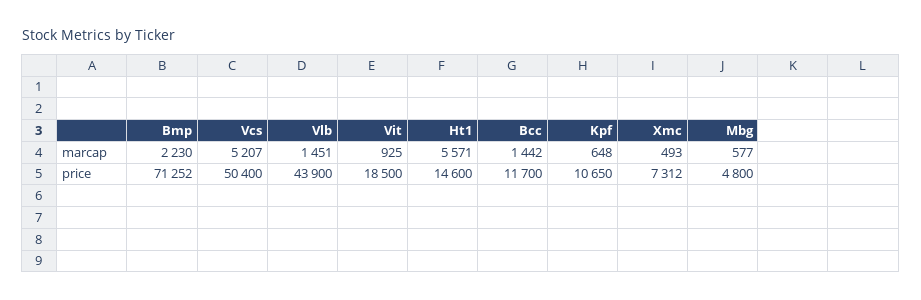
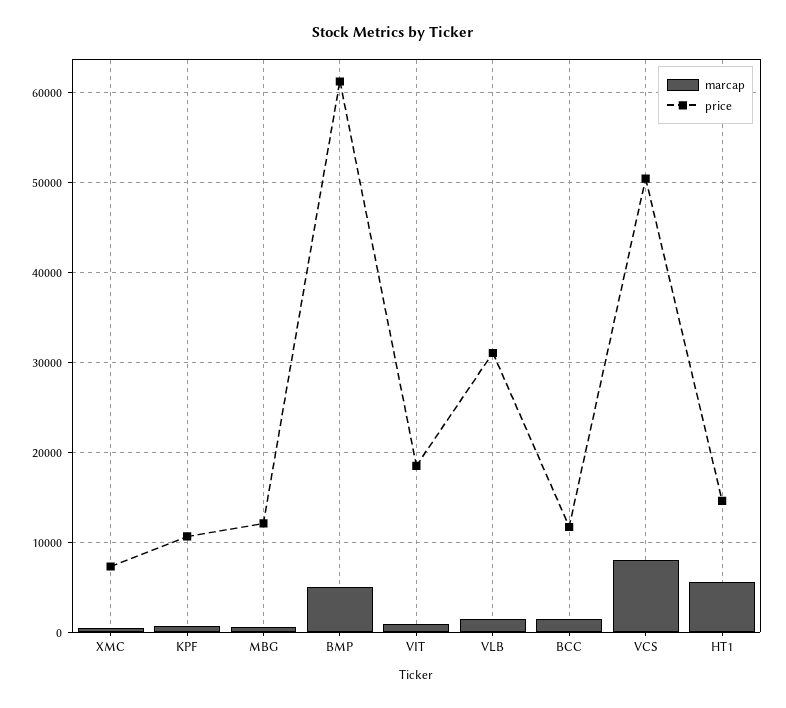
marcap, Bmp: 2230 -> 5000
marcap, Vcs: 5207 -> 8000
price, Bmp: 71252 -> 61000
price, Vlb: 43900 -> 31000
price, Mbg: 4800 -> 12000

